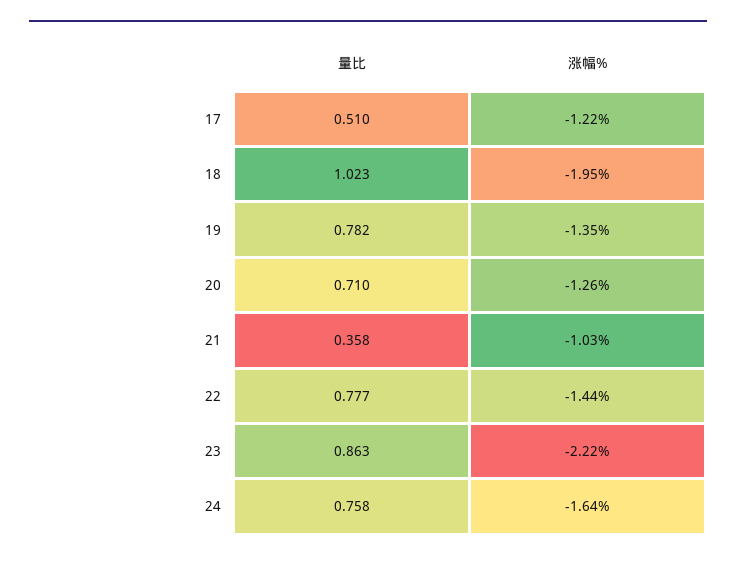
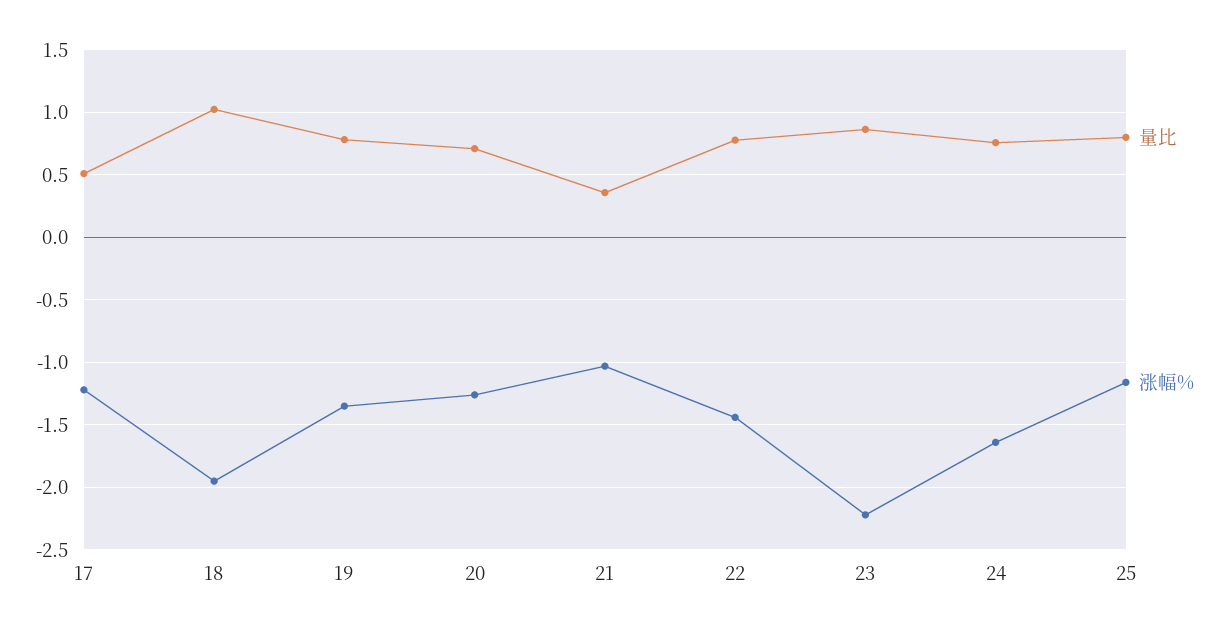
量比, 25: none -> 0.8
涨幅%, 25: none -> -1.15

